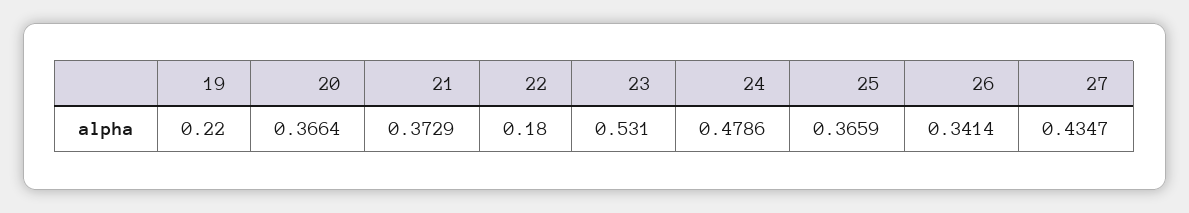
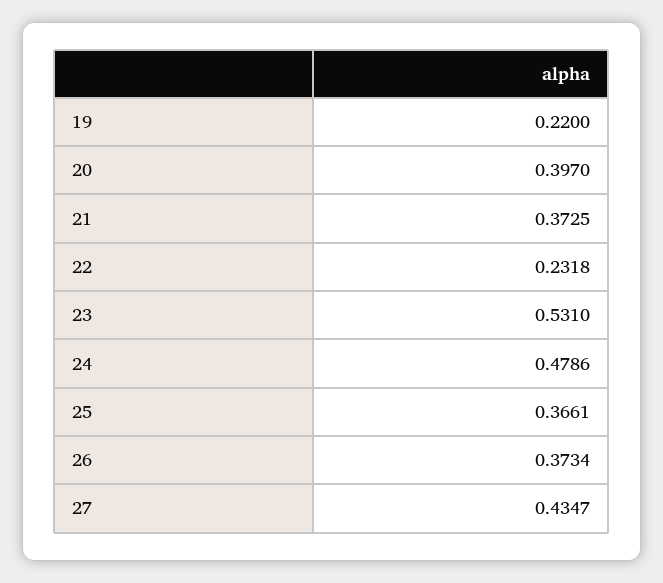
20: 0.3664 -> 0.397
21: 0.3729 -> 0.3725
22: 0.18 -> 0.2318
25: 0.3659 -> 0.3661
26: 0.3414 -> 0.3734

